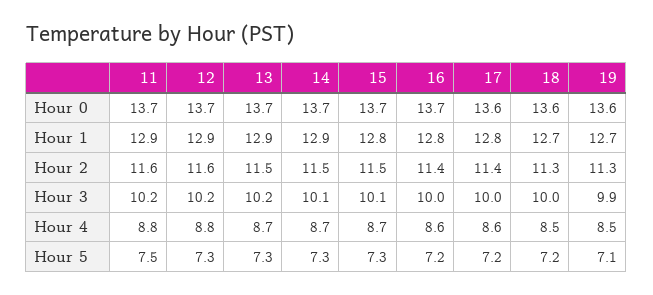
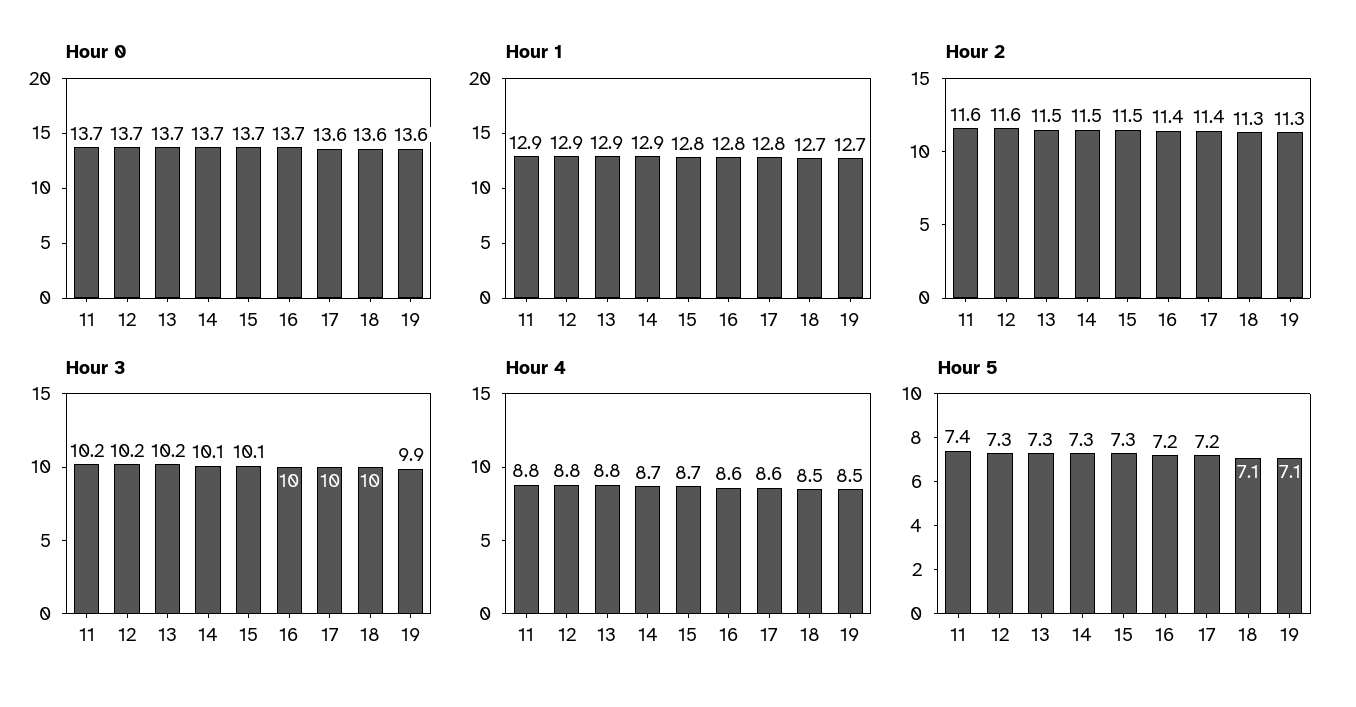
Hour 4, 13: 8.7 -> 8.8
Hour 5, 11: 7.5 -> 7.4
Hour 5, 18: 7.2 -> 7.1

